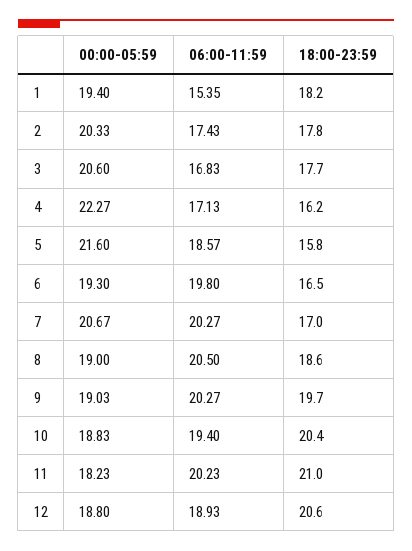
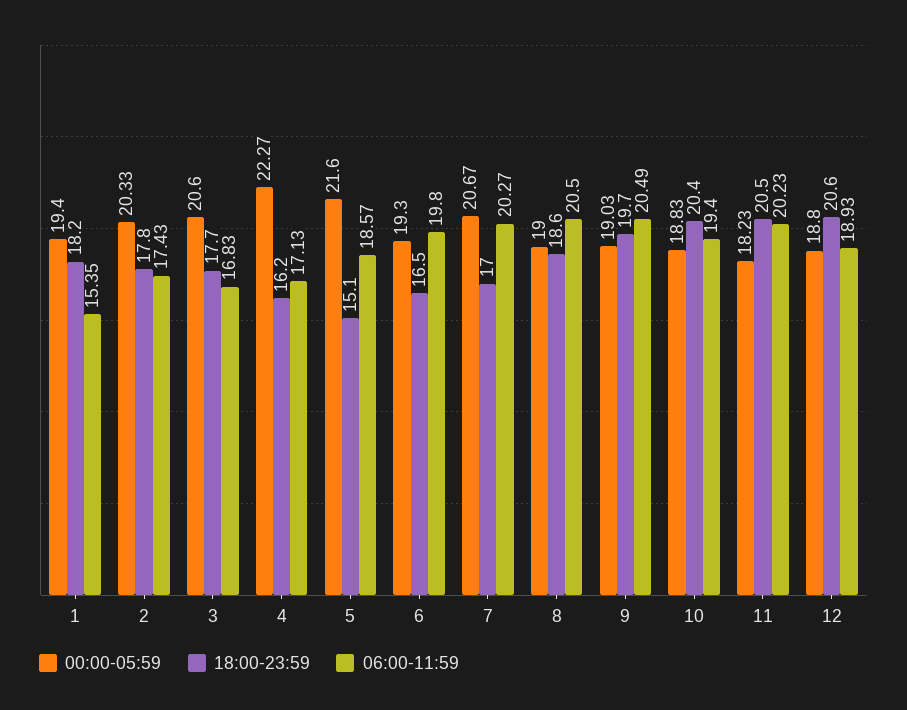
18:00-23:59, 5: 15.8 -> 15.1
06:00-11:59, 9: 20.27 -> 20.49
18:00-23:59, 11: 21 -> 20.5

